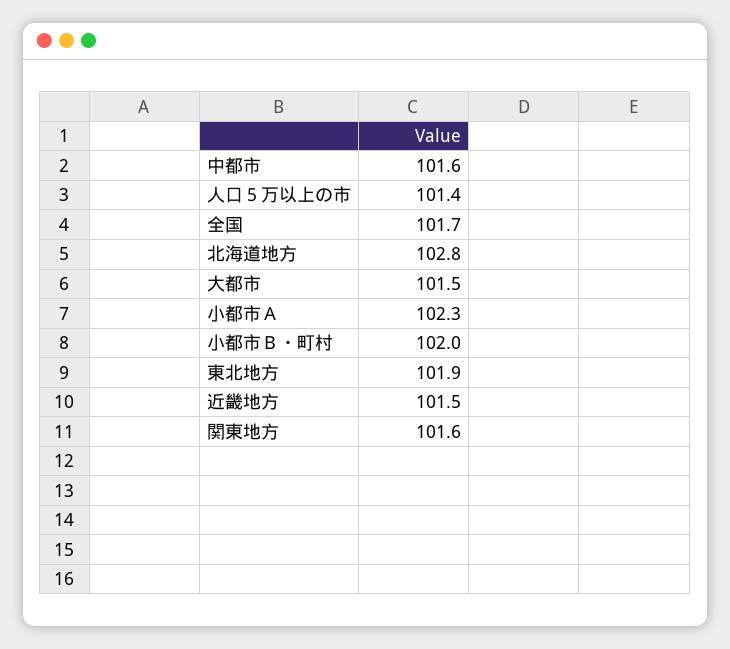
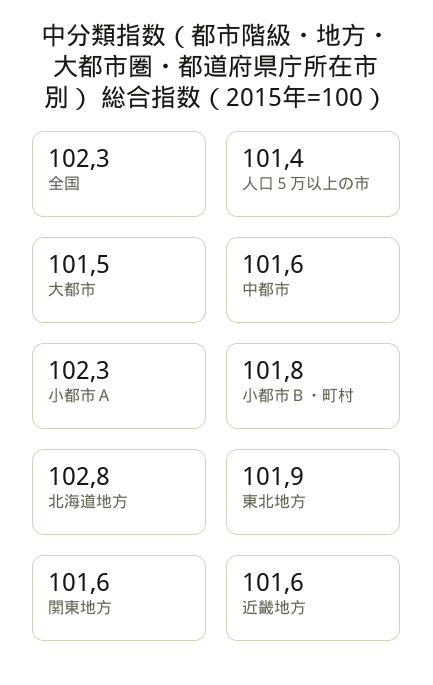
全国: 101.7 -> 102.3
小都市Ｂ・町村: 102 -> 101.8
近畿地方: 101.5 -> 101.6

